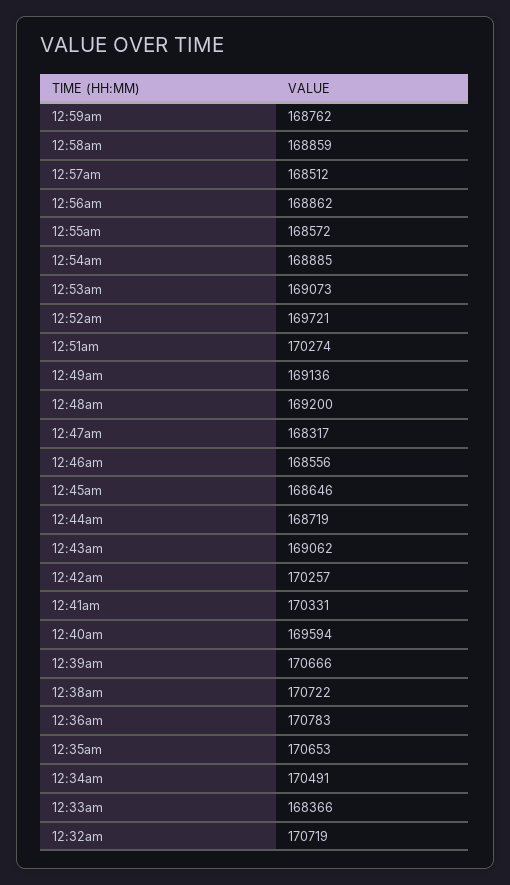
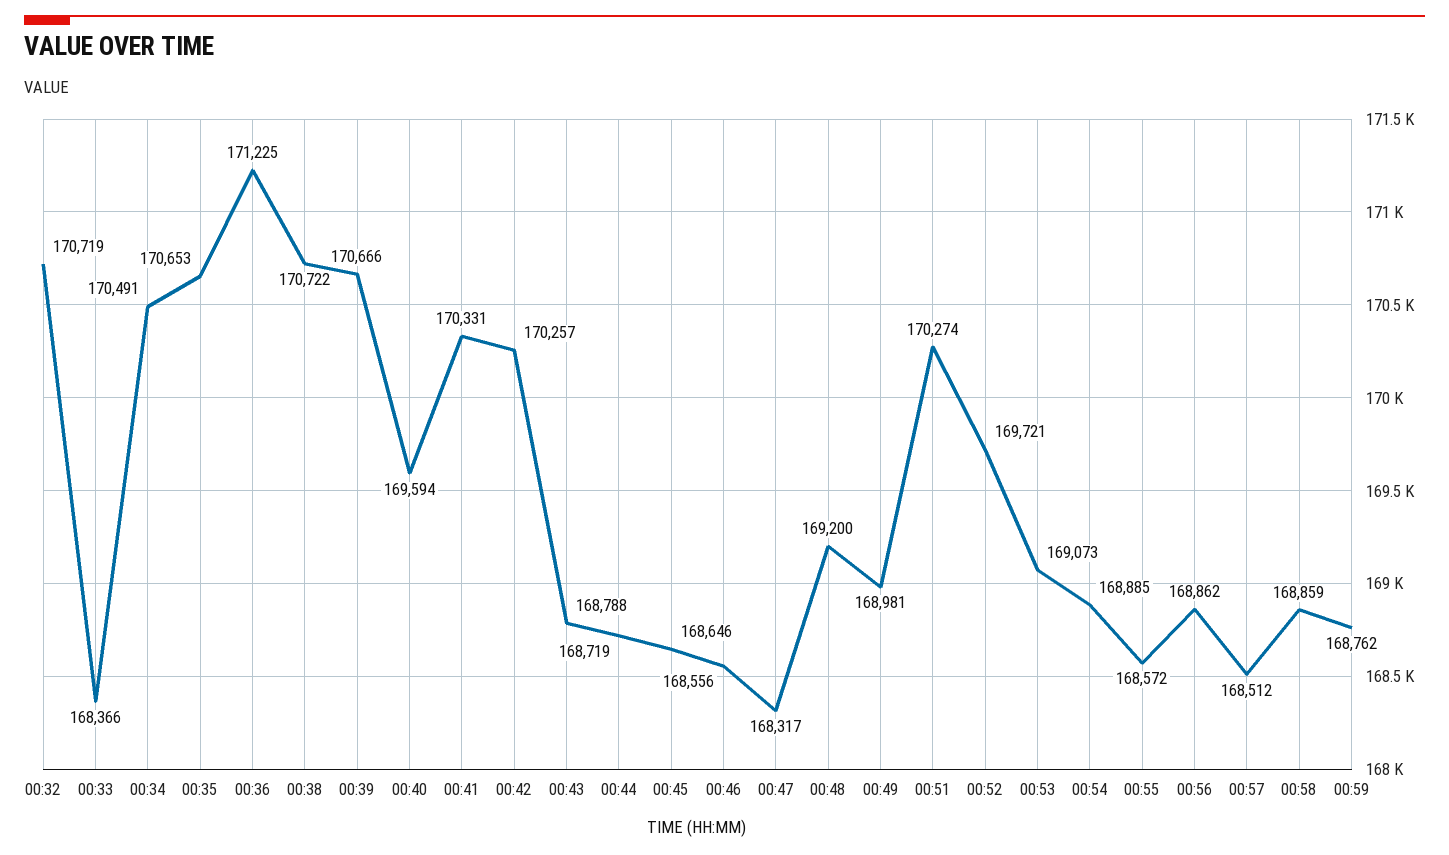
12:49am: 169136 -> 168981
12:43am: 169062 -> 168788
12:36am: 170783 -> 171225

